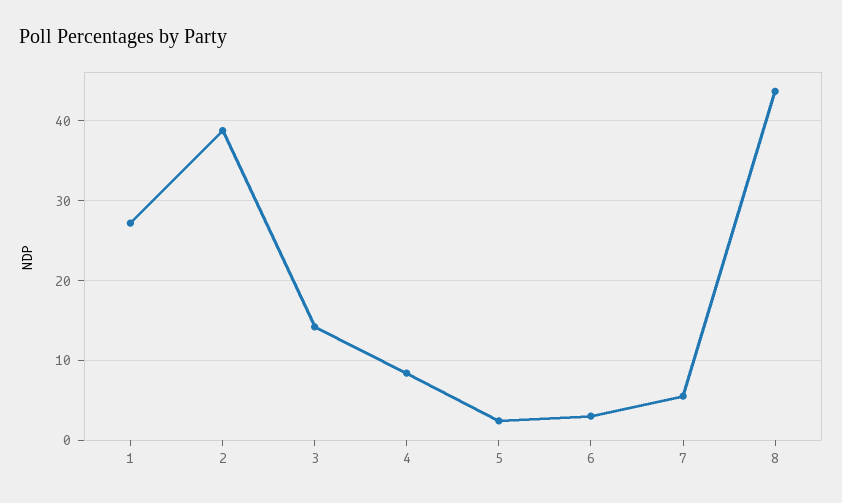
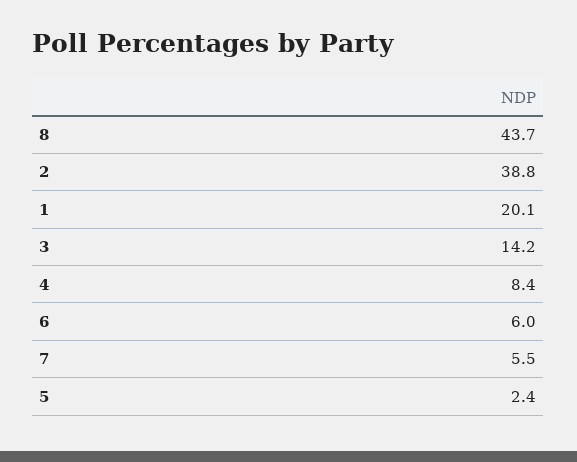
1: 27 -> 20.1
6: 3 -> 6

